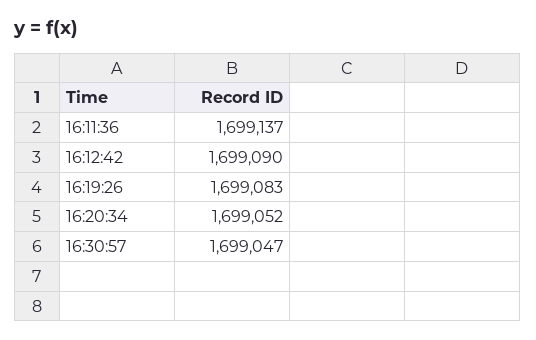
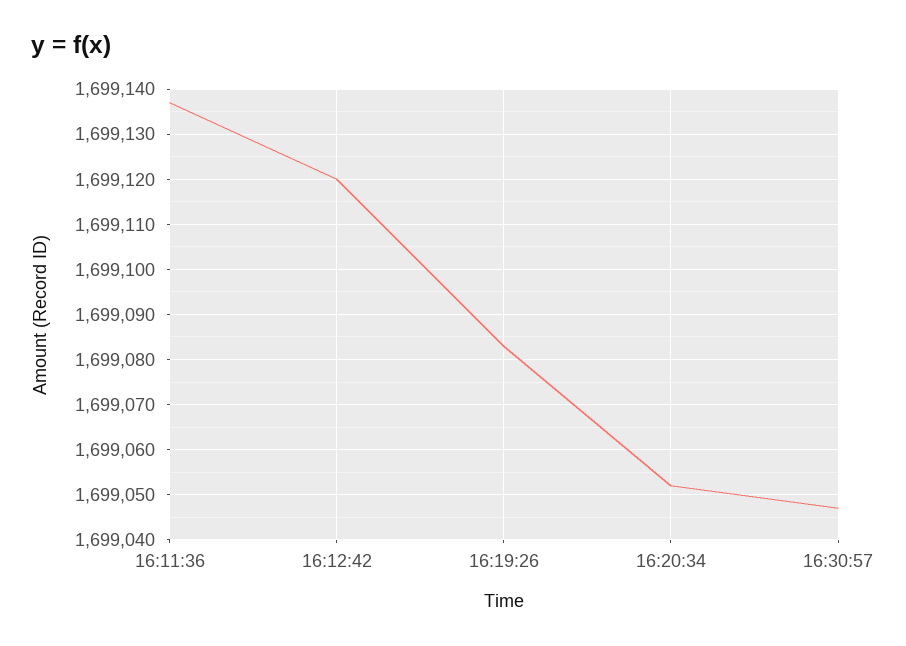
16:12:42: 1699090 -> 1699120

